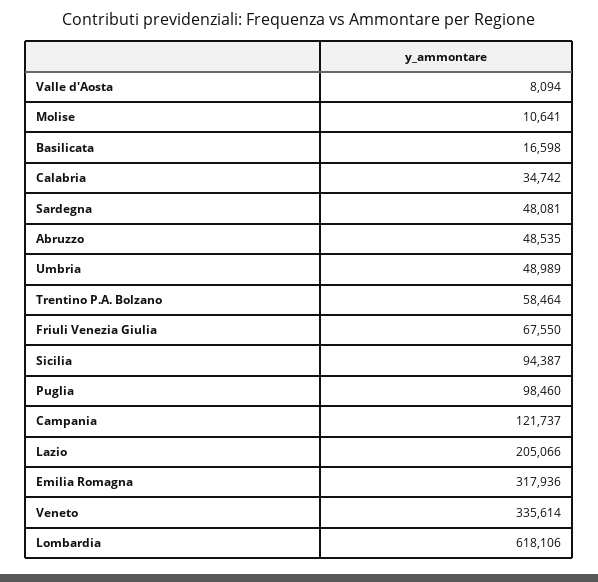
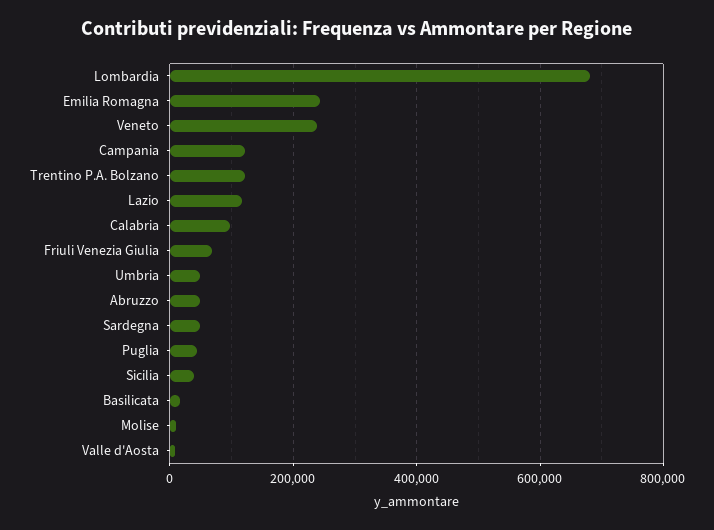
Calabria: 34742 -> 100000
Trentino P.A. Bolzano: 58464 -> 120000
Sicilia: 94387 -> 40000
Puglia: 98460 -> 40000
Lazio: 205066 -> 120000
Emilia Romagna: 317936 -> 240000
Veneto: 335614 -> 240000
Lombardia: 618106 -> 680000

